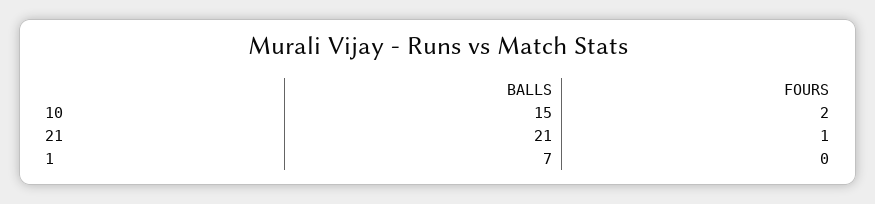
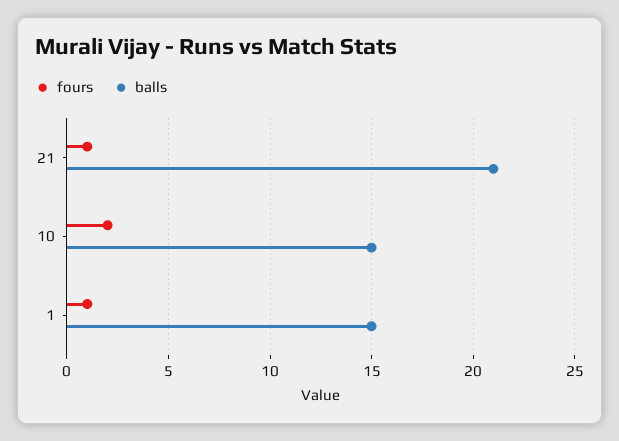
BALLS, 1: 7 -> 15
FOURS, 1: 0 -> 1

